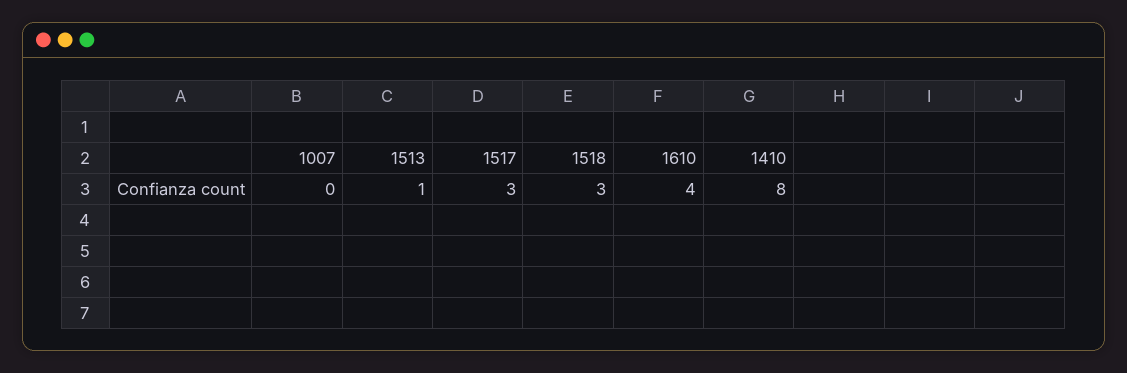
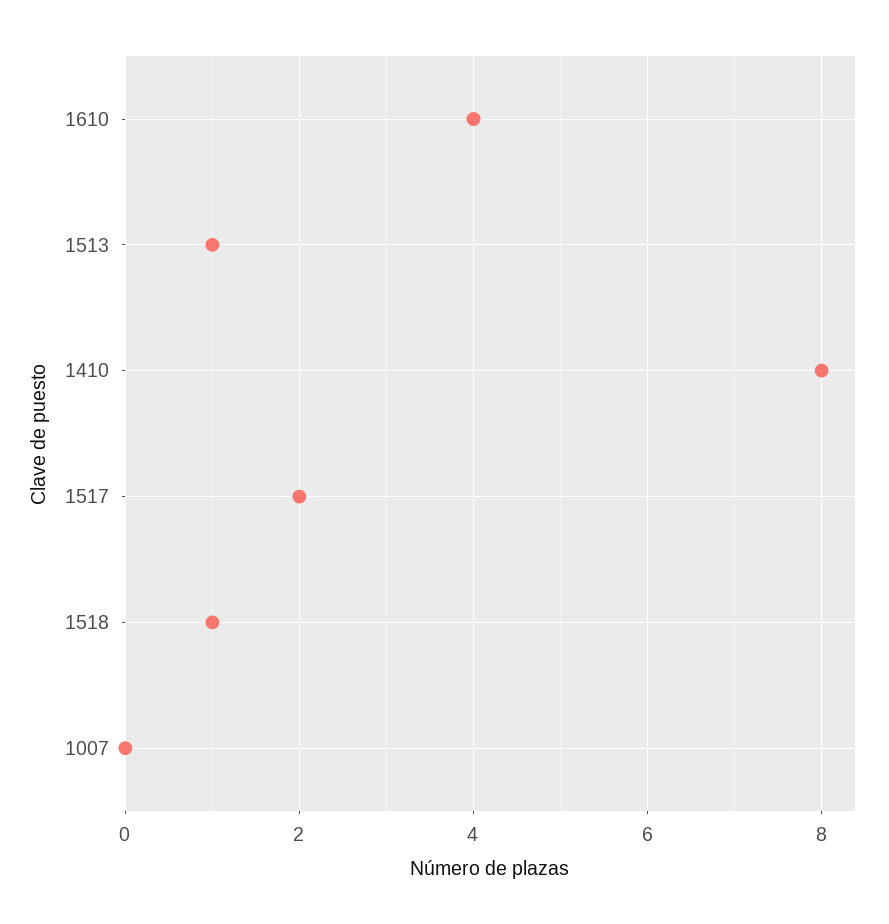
1517: 3 -> 2
1518: 3 -> 1

